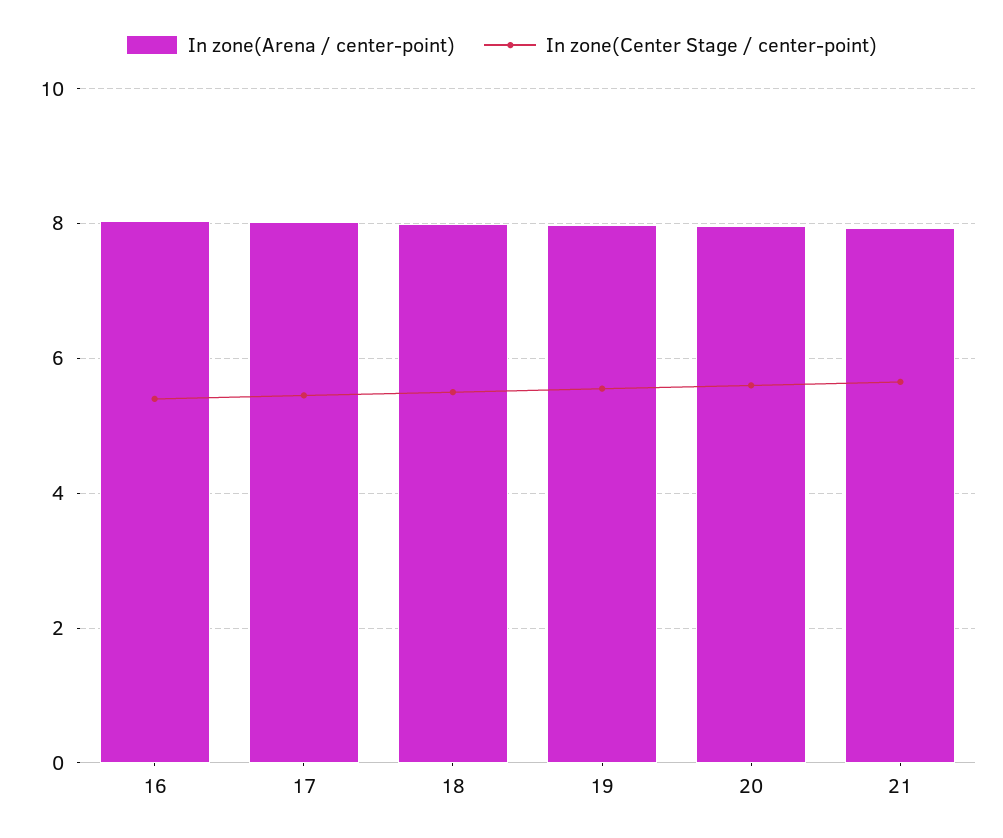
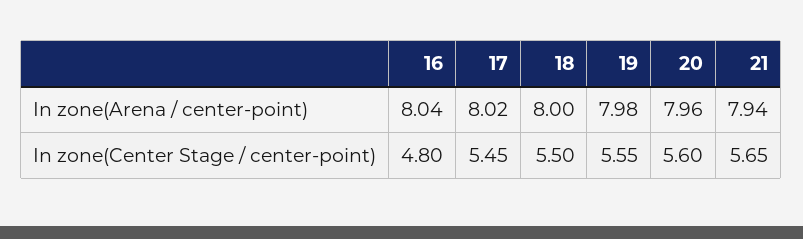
In zone(Center Stage / center-point), 16: 5.4 -> 4.8

